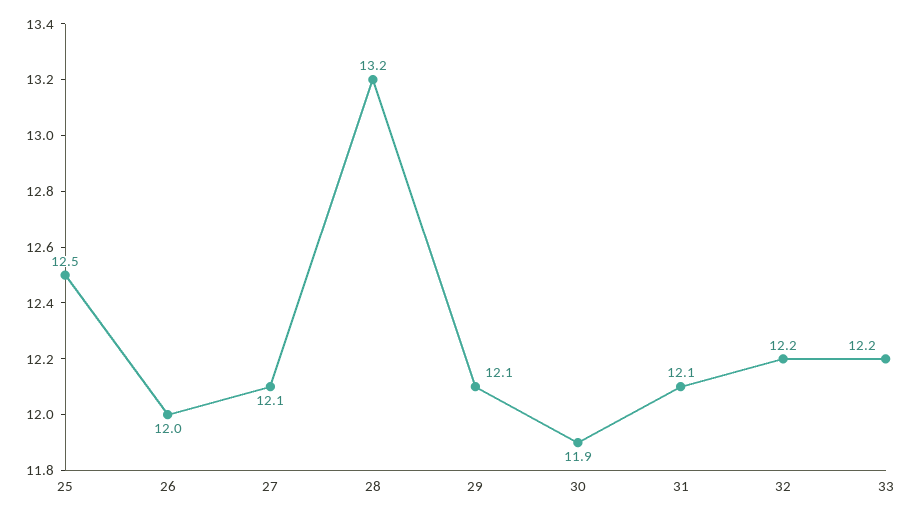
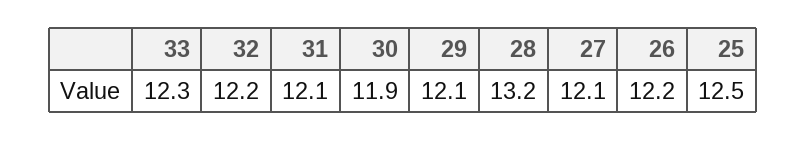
26: 12 -> 12.2
33: 12.2 -> 12.3

